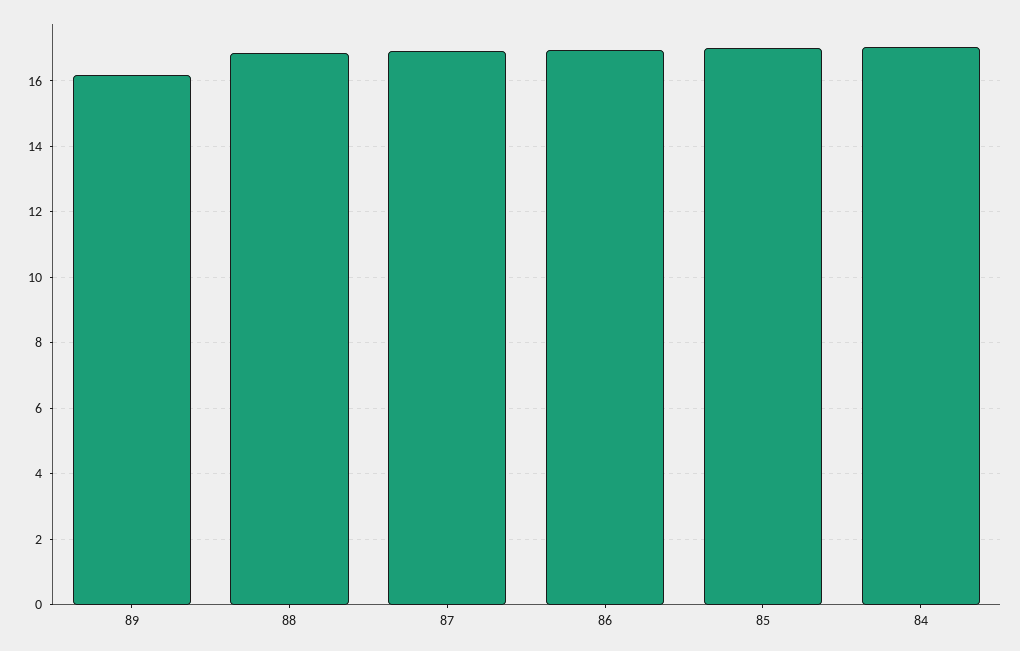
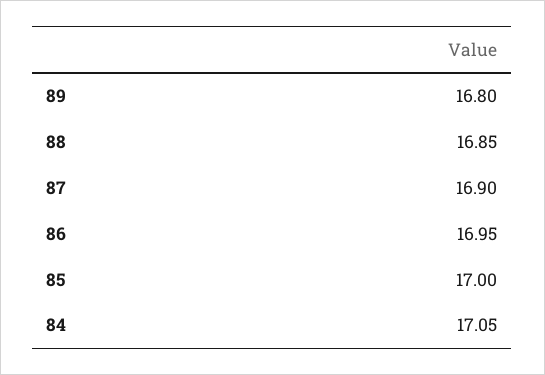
89: 16.2 -> 16.8

